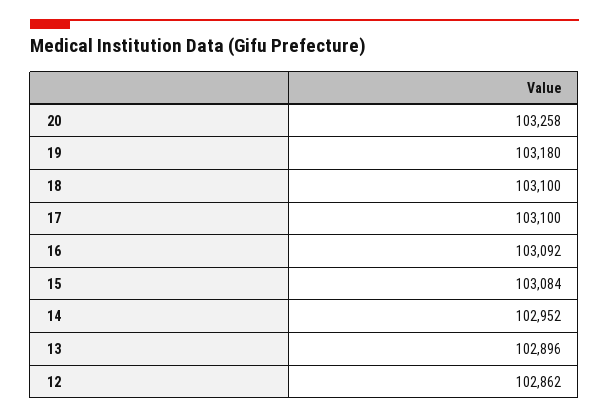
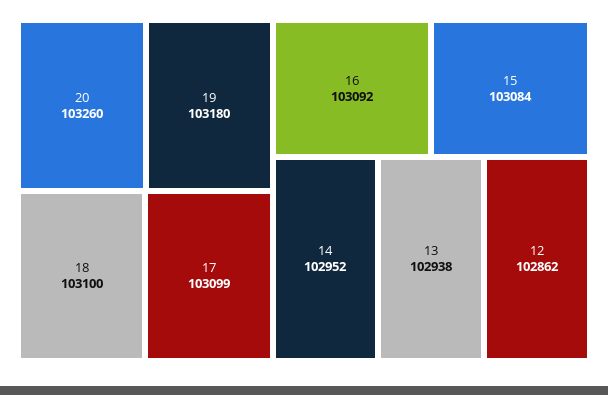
20: 103258 -> 103260
17: 103100 -> 103099
13: 102896 -> 102938

